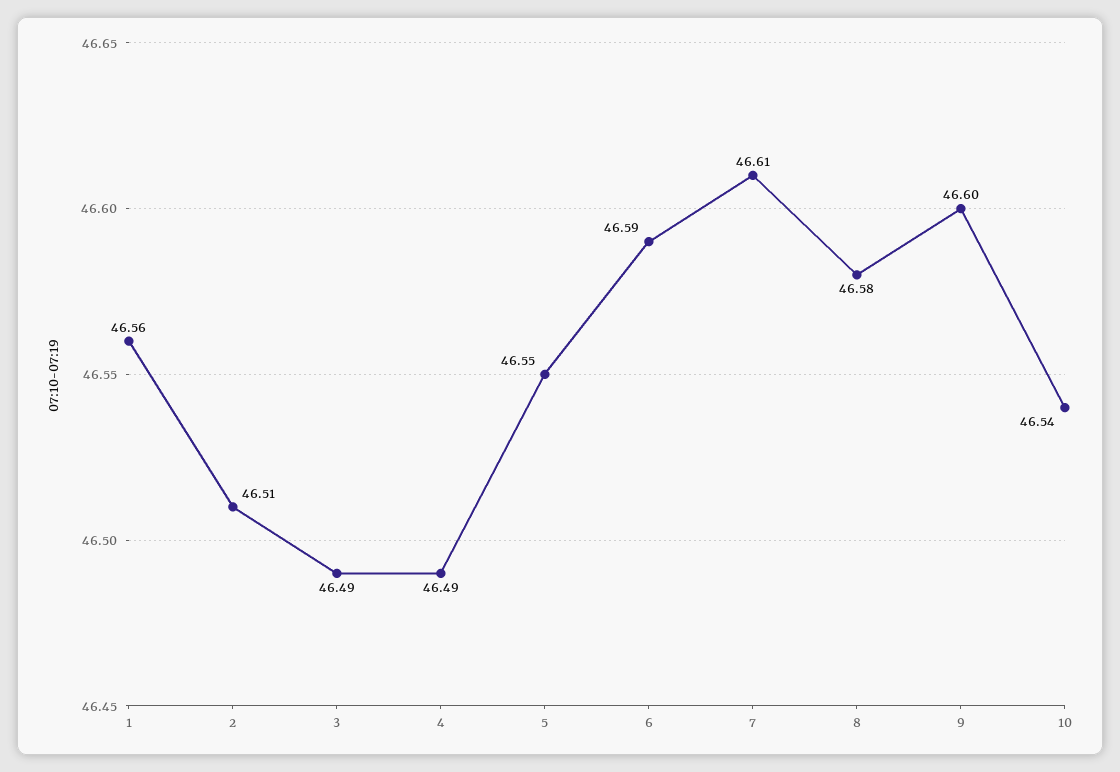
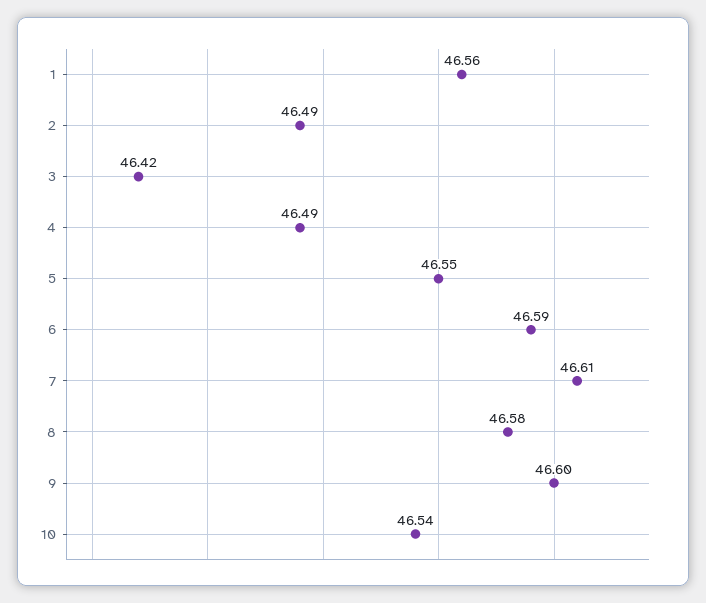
2: 46.51 -> 46.49
3: 46.49 -> 46.42

